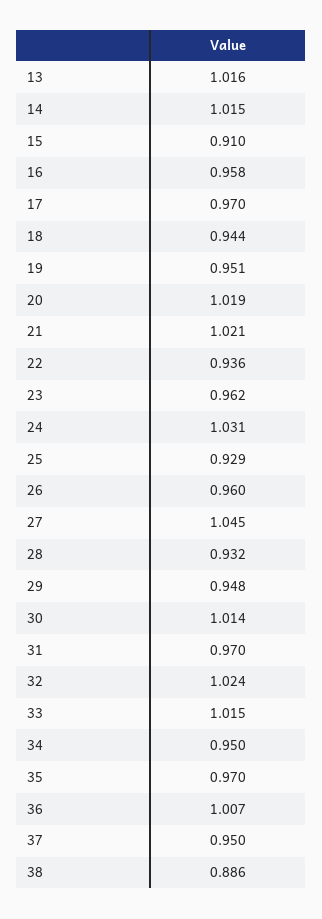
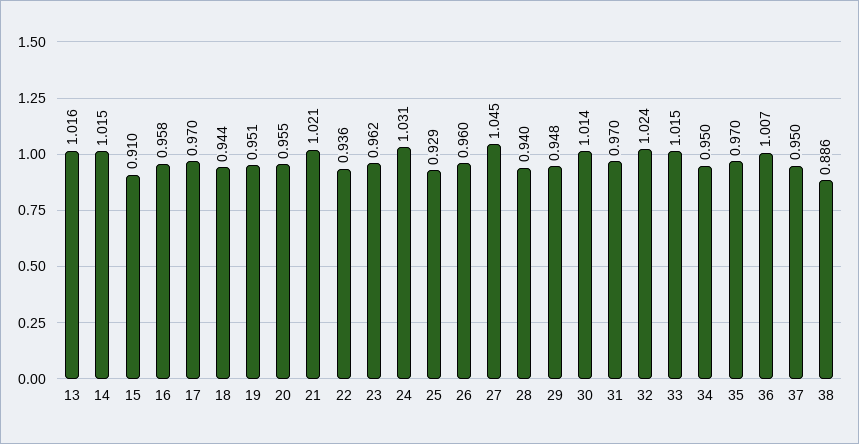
20: 1.019 -> 0.955
28: 0.932 -> 0.94

